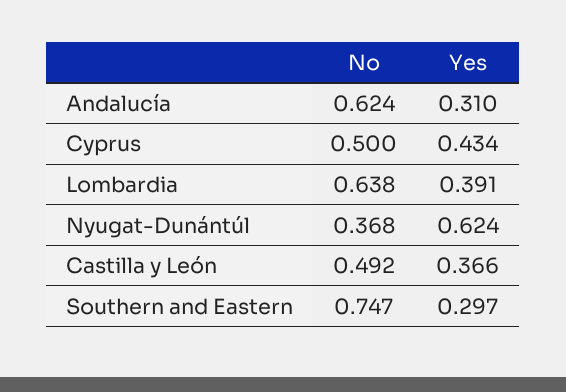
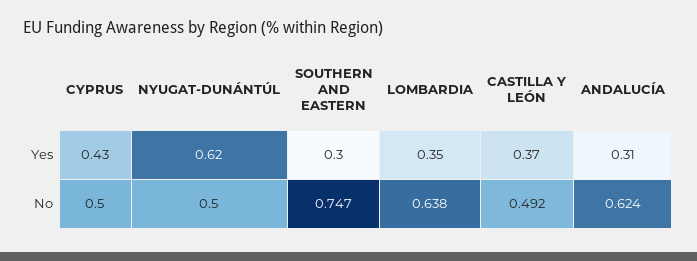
Yes, Lombardia: 0.391 -> 0.35
No, Nyugat-Dunántúl: 0.368 -> 0.5

